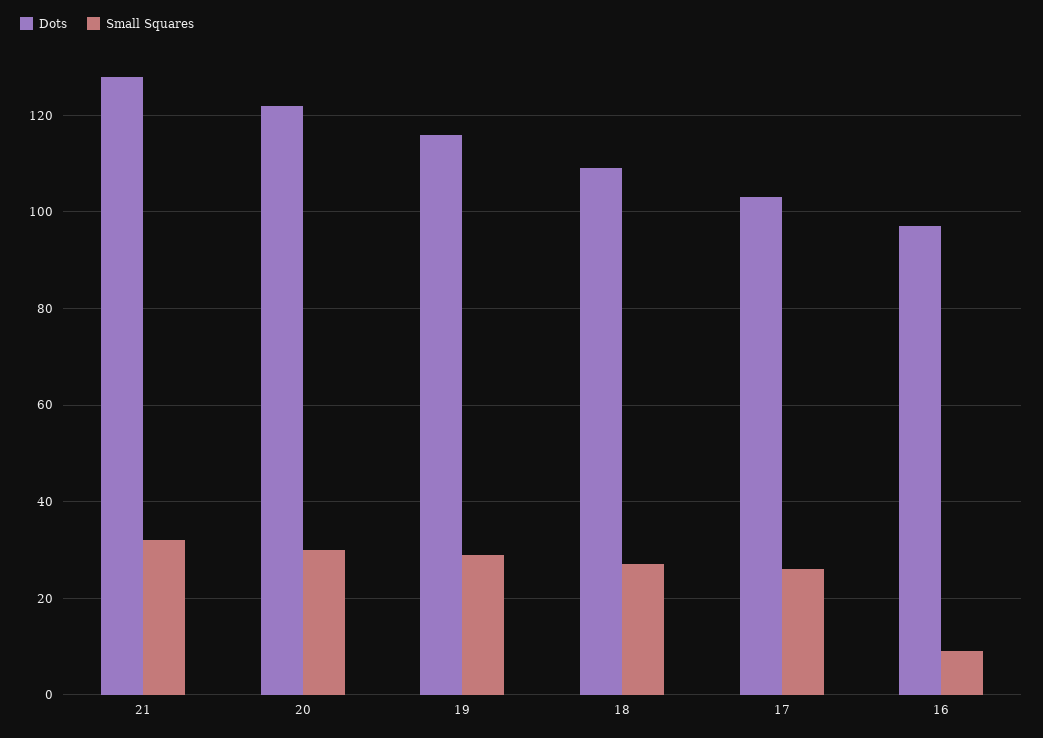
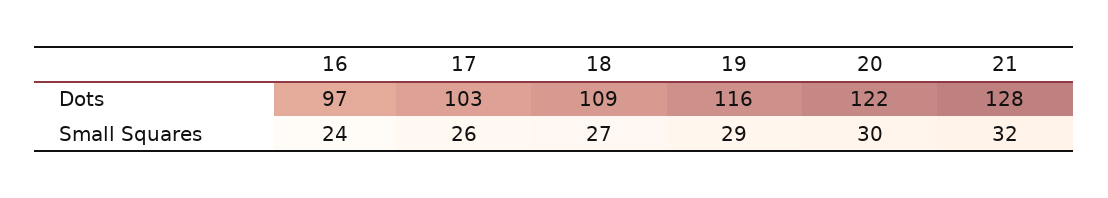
Small Squares, 16: 10 -> 24

